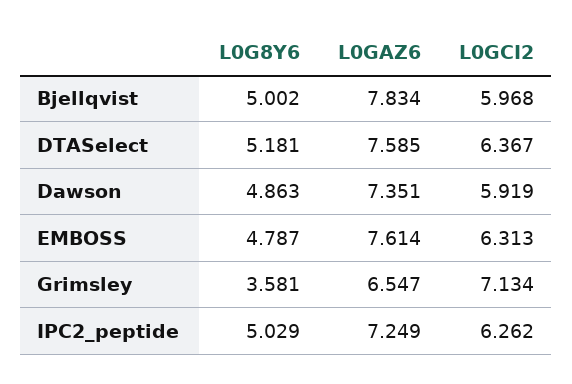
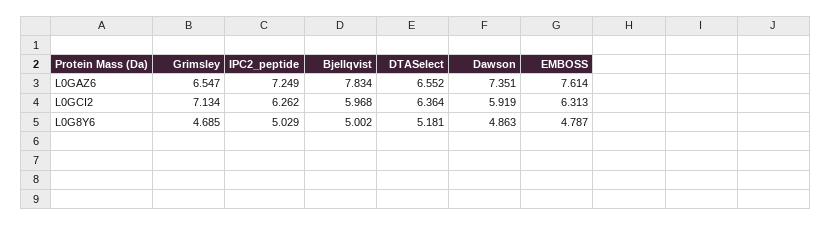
L0GAZ6, DTASelect: 7.585 -> 6.552
L0GCI2, DTASelect: 6.367 -> 6.364
L0G8Y6, Grimsley: 3.581 -> 4.685

